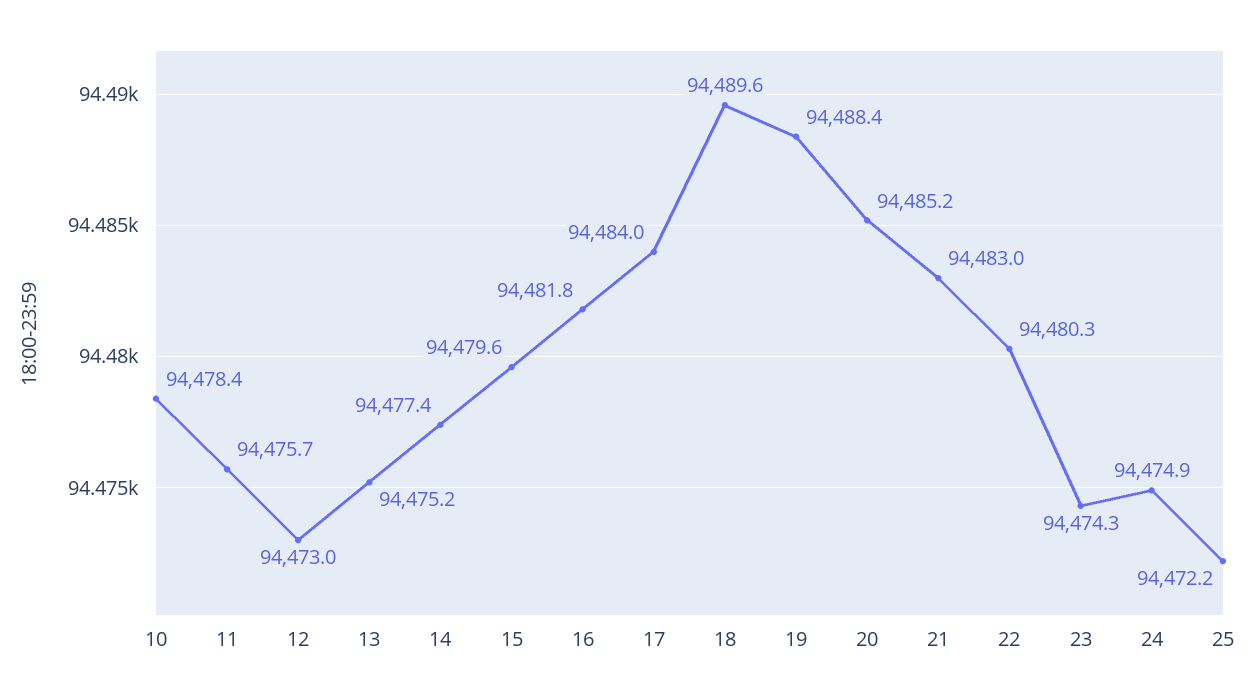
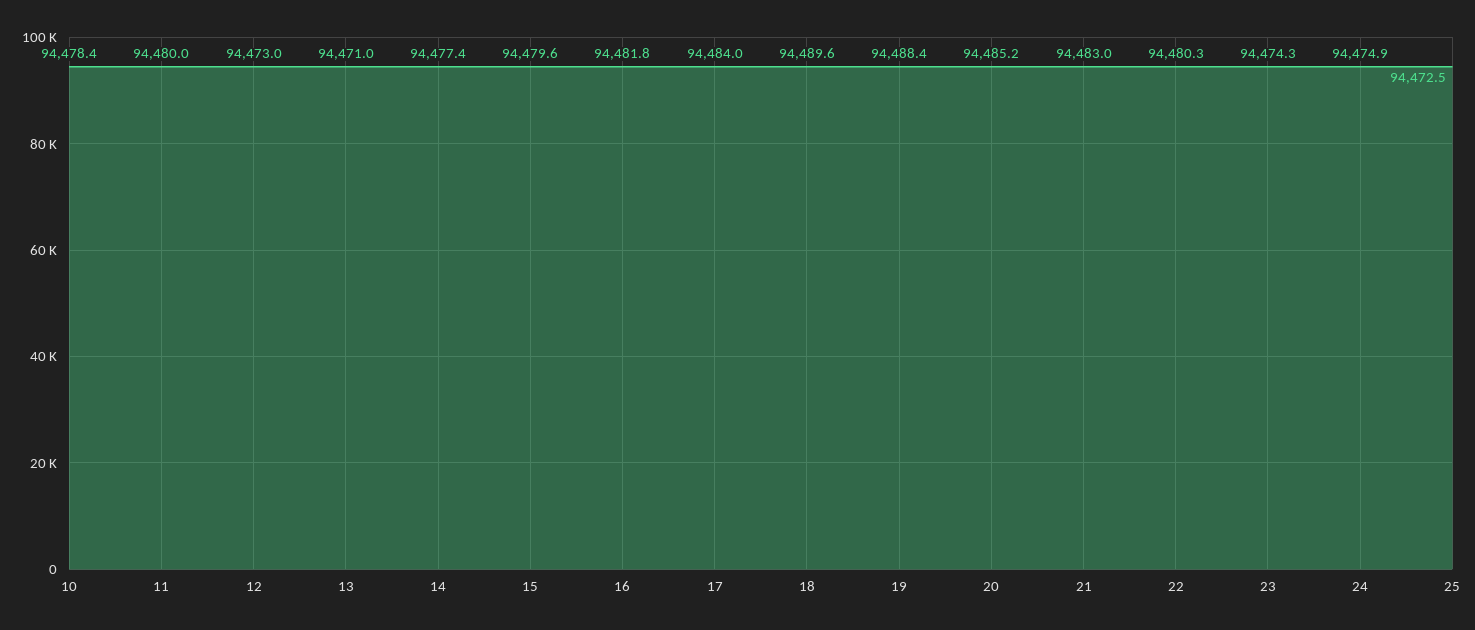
11: 94475.7 -> 94480
13: 94475.2 -> 94471
25: 94472.2 -> 94472.5

